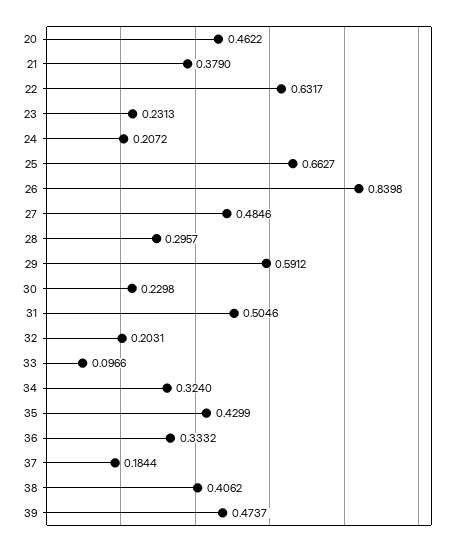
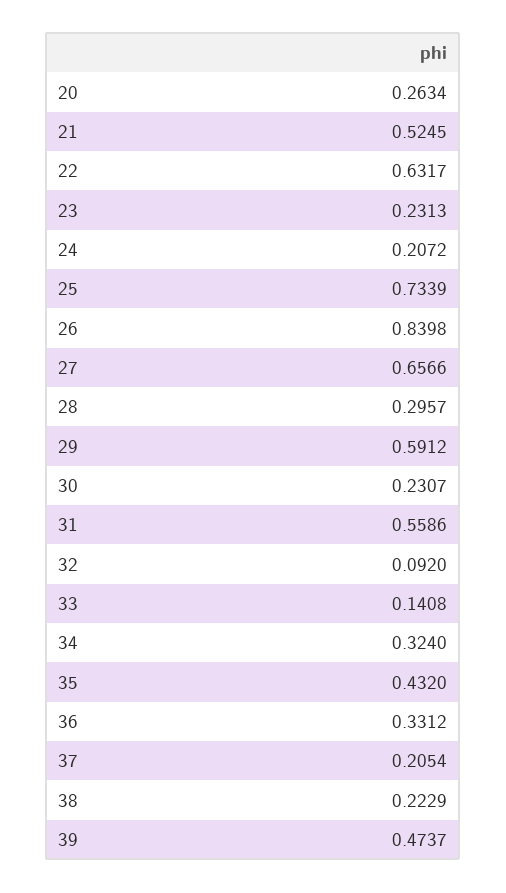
20: 0.4622 -> 0.2634
21: 0.379 -> 0.5245
25: 0.6627 -> 0.7339
27: 0.4846 -> 0.6566
30: 0.2298 -> 0.2307
31: 0.5046 -> 0.5586
32: 0.2031 -> 0.092
33: 0.0966 -> 0.1408
35: 0.4299 -> 0.432
36: 0.3332 -> 0.3312
37: 0.1844 -> 0.2054
38: 0.4062 -> 0.2229

